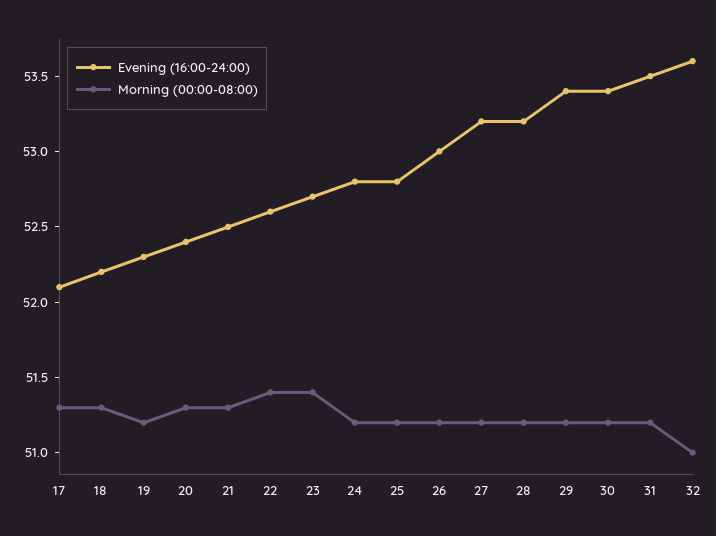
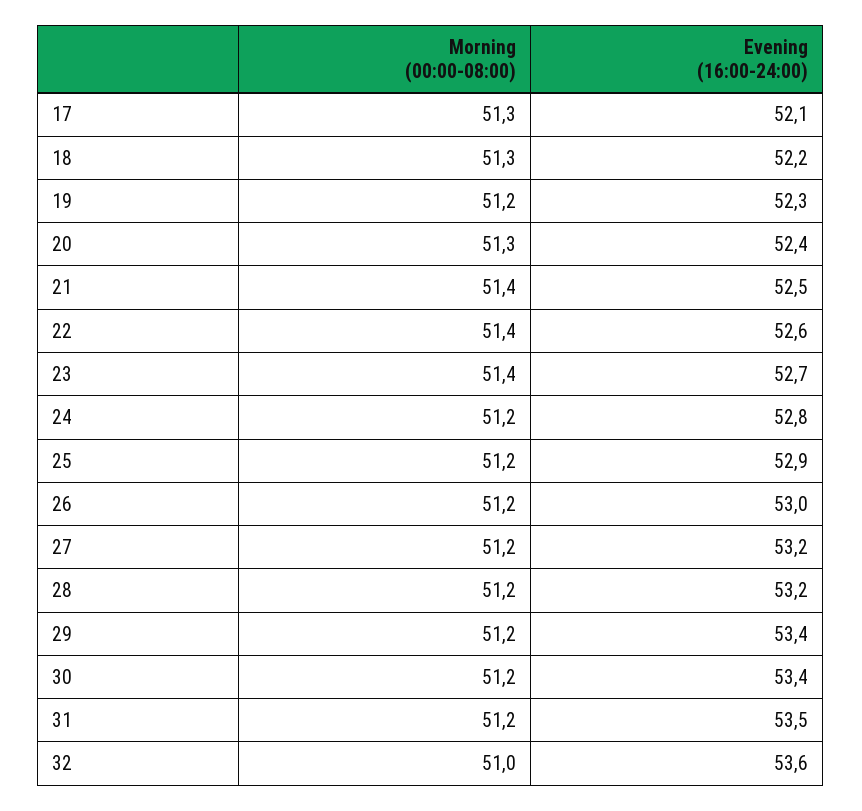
Morning (00:00-08:00), 21: 51.3 -> 51.4
Evening (16:00-24:00), 25: 52.8 -> 52.9

